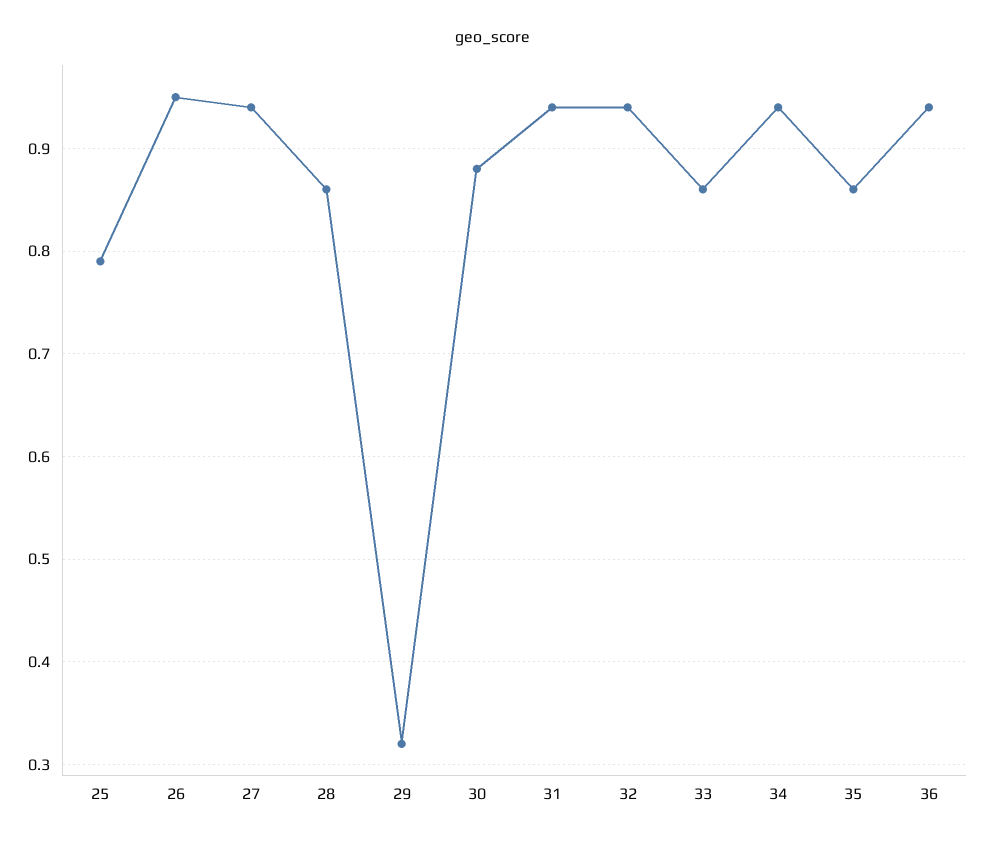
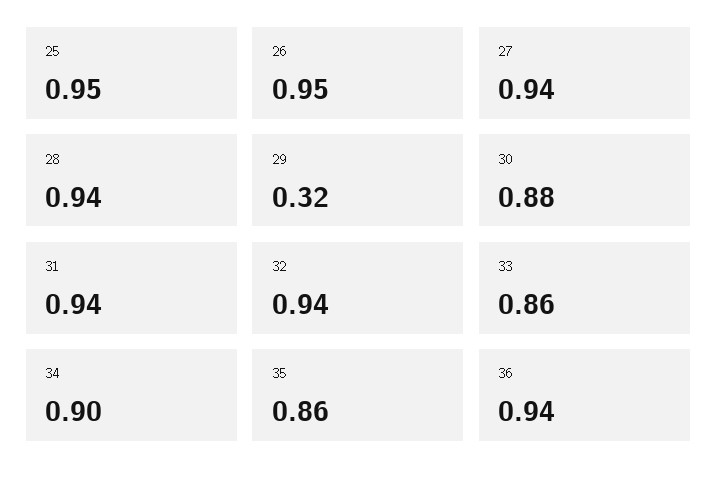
25: 0.79 -> 0.95
28: 0.86 -> 0.94
34: 0.94 -> 0.9

